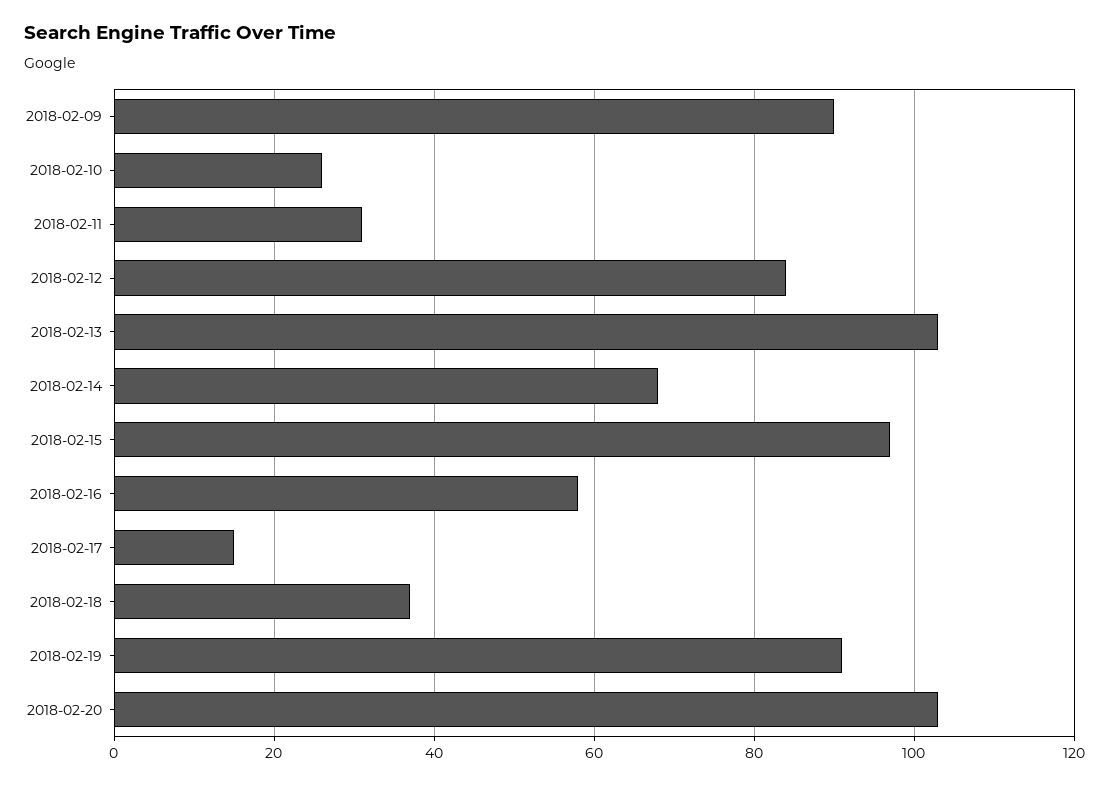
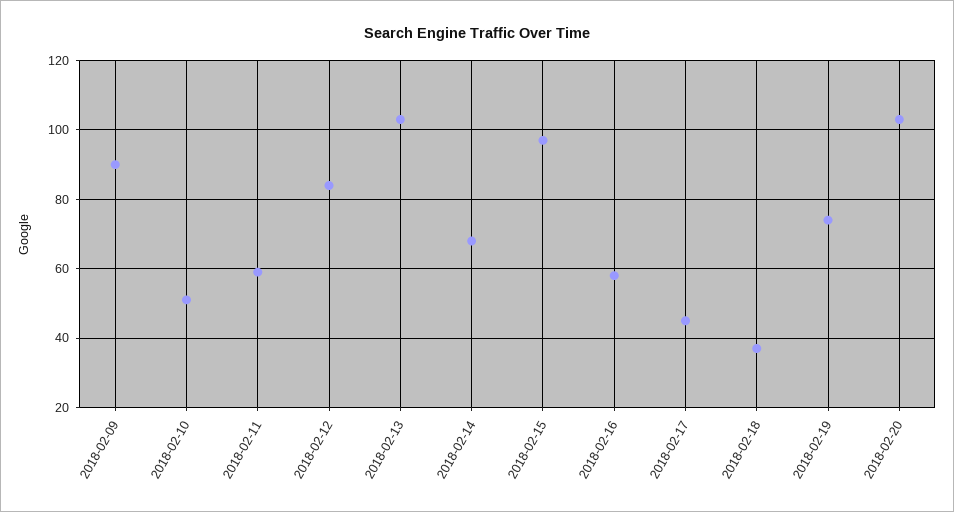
2018-02-10: 25 -> 50
2018-02-11: 30 -> 60
2018-02-17: 15 -> 45
2018-02-19: 90 -> 75

